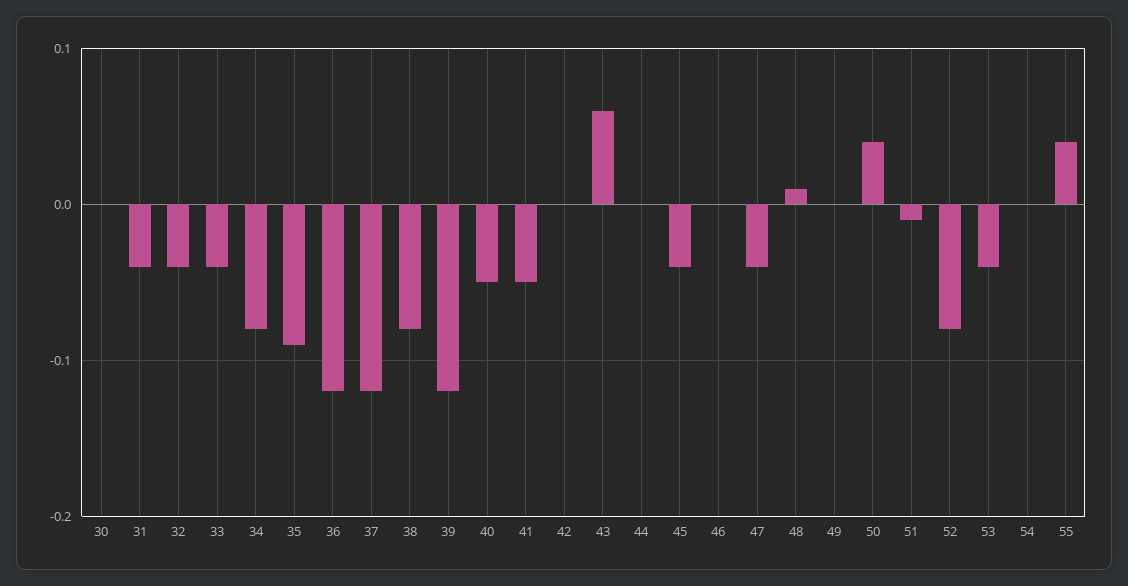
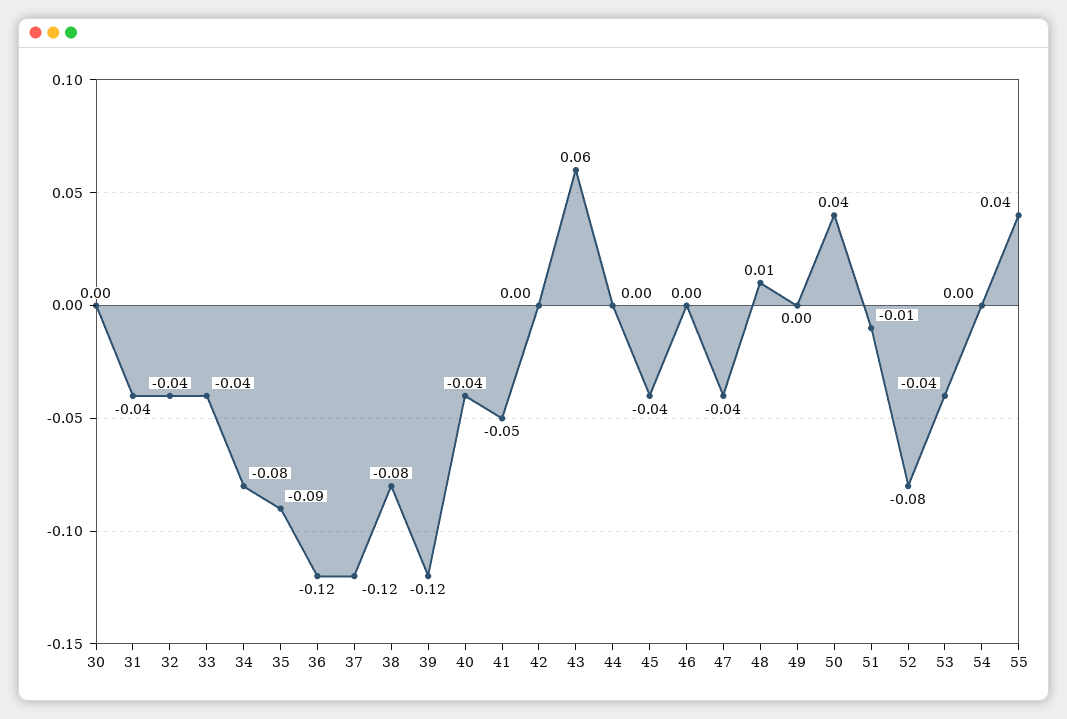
40: -0.05 -> -0.04

